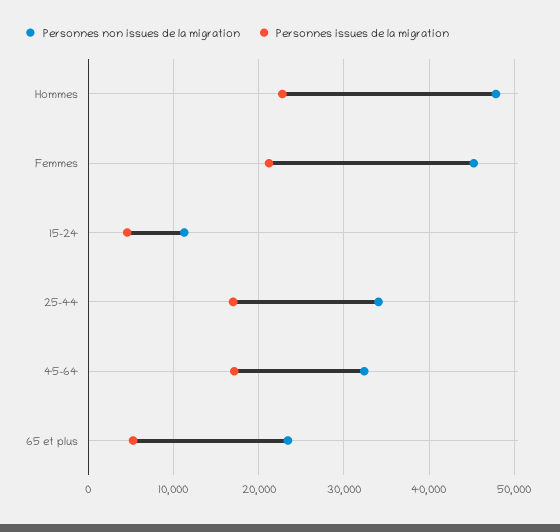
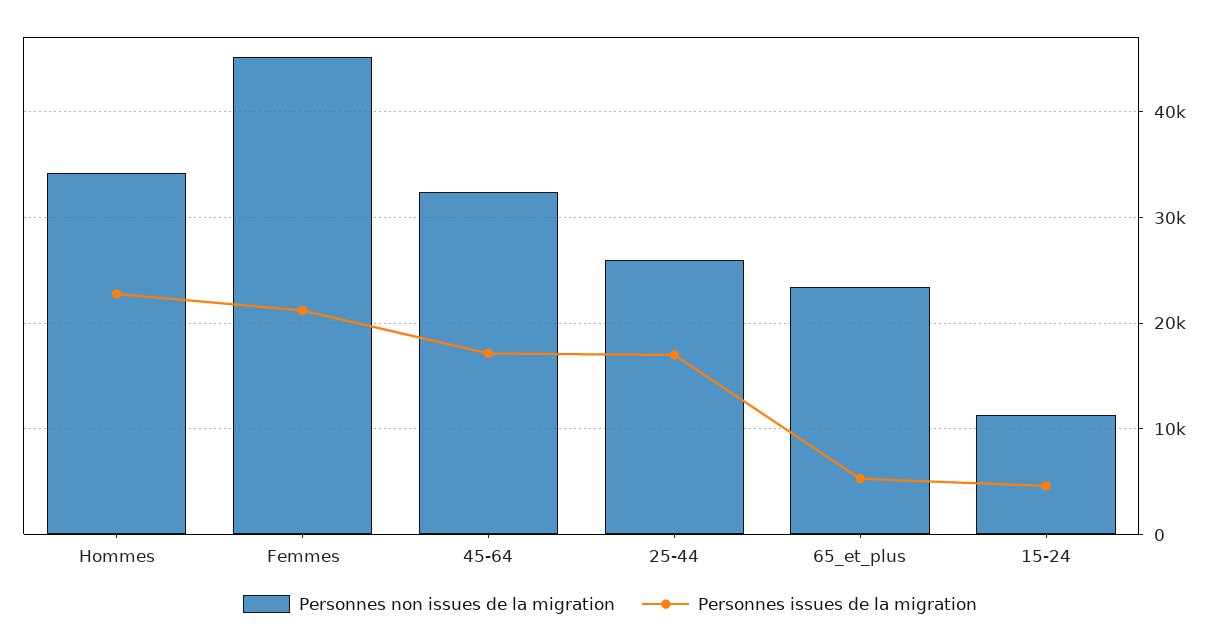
Personnes non issues de la migration, Hommes: 48000 -> 34000
Personnes non issues de la migration, 25-44: 34000 -> 26000

